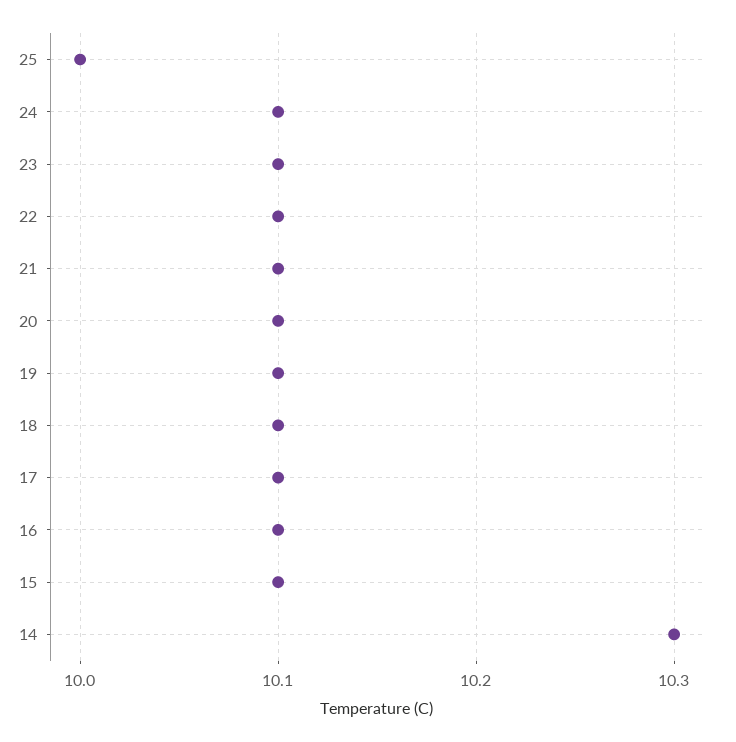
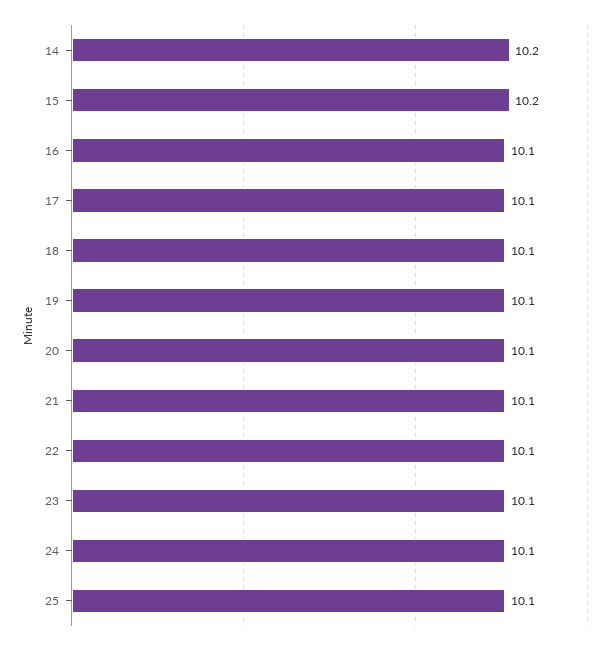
25: 10 -> 10.1
15: 10.1 -> 10.2
14: 10.3 -> 10.2

